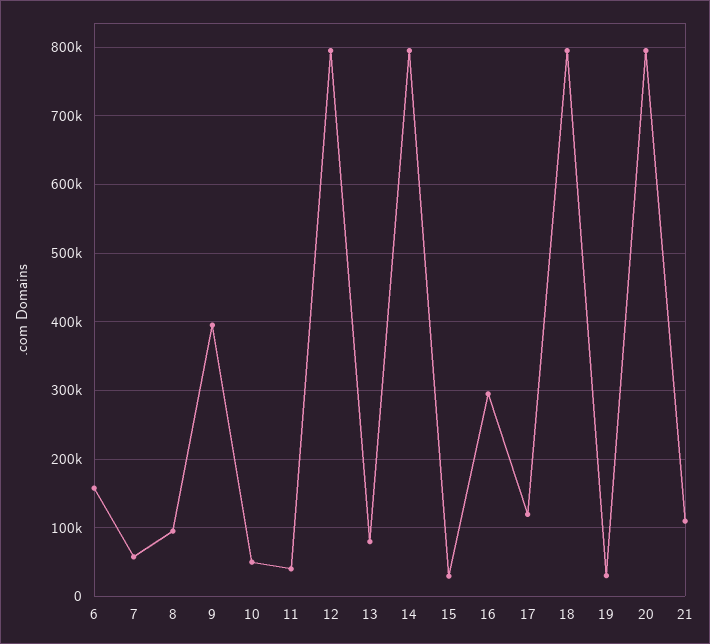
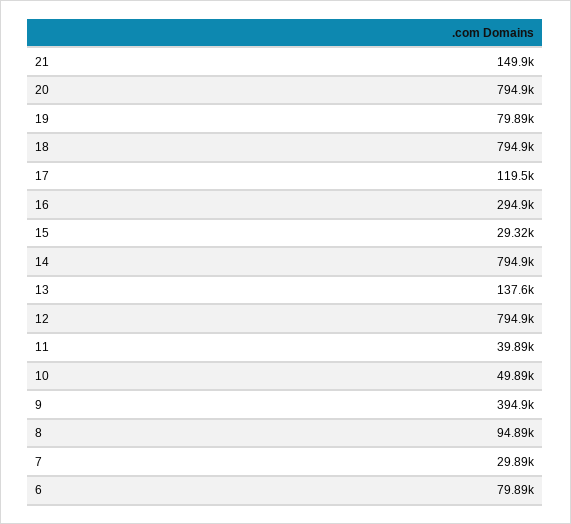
6: 160000 -> 79890
7: 60000 -> 29890
13: 80000 -> 137600
19: 30000 -> 79890
21: 110000 -> 149900

